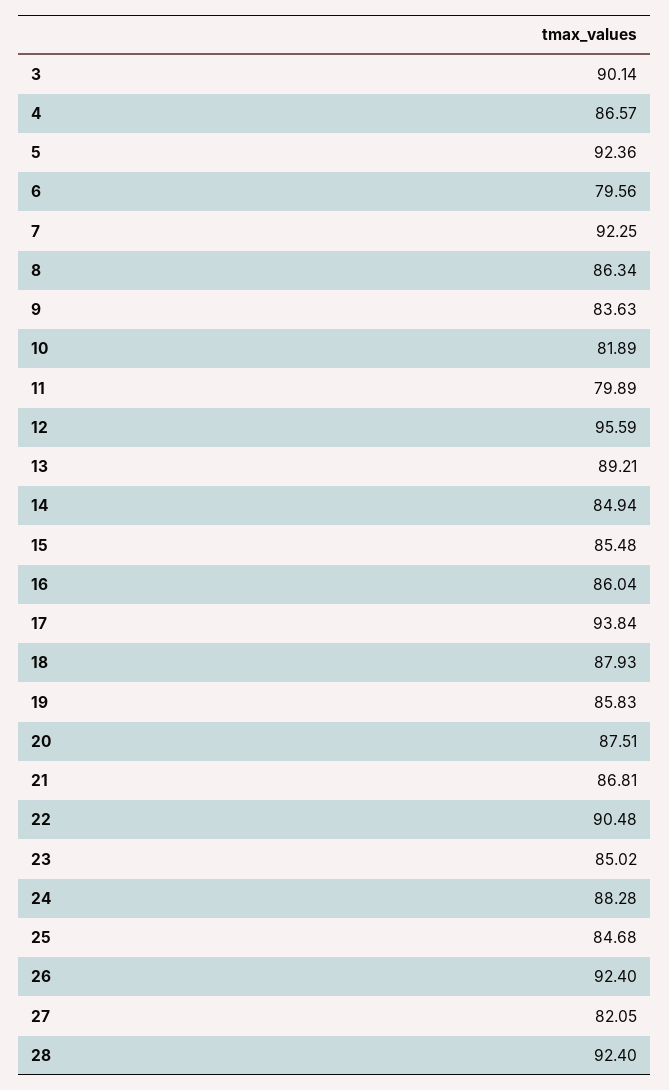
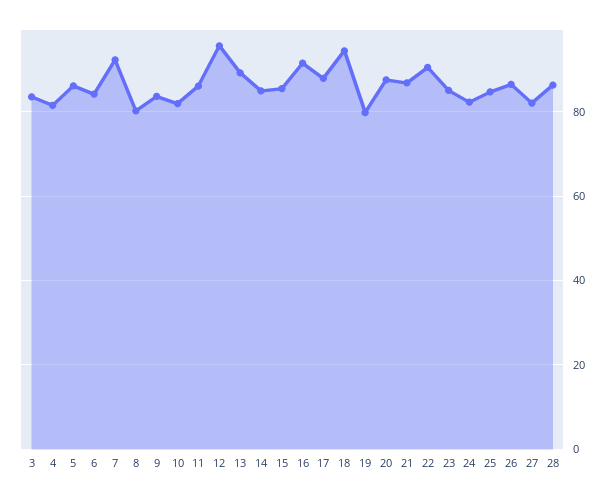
3: 90.14 -> 84
4: 86.57 -> 82
5: 92.36 -> 86
6: 79.56 -> 84
8: 86.34 -> 80
11: 79.89 -> 86
16: 86.04 -> 92
17: 93.84 -> 88
18: 87.93 -> 94
19: 85.83 -> 80
24: 88.28 -> 82
26: 92.4 -> 86
28: 92.4 -> 86

